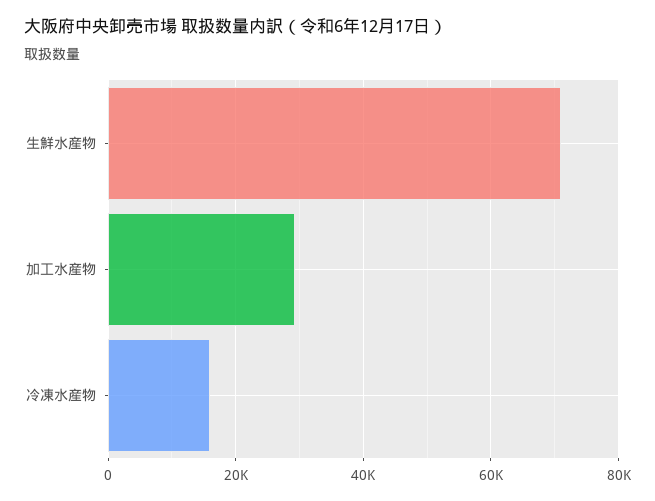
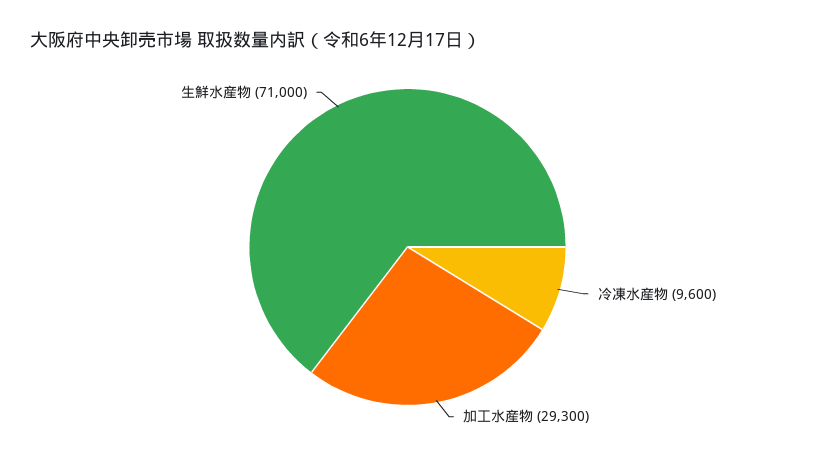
冷凍水産物: 16000 -> 9600

